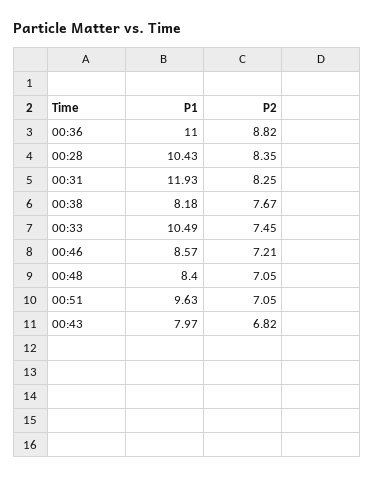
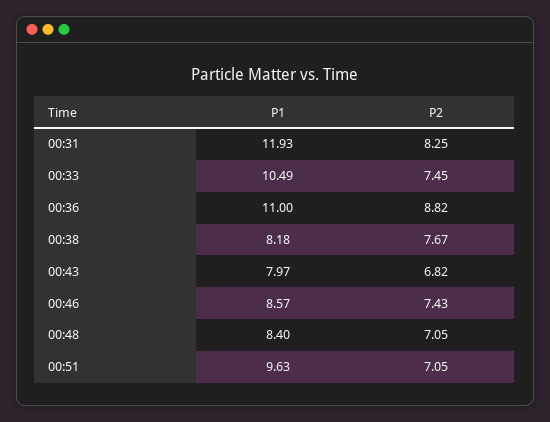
P1, 00:28: 10.43 -> none
P2, 00:28: 8.35 -> none
P2, 00:46: 7.21 -> 7.43

